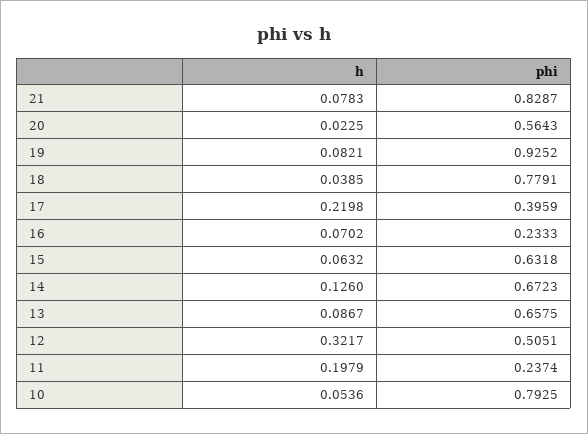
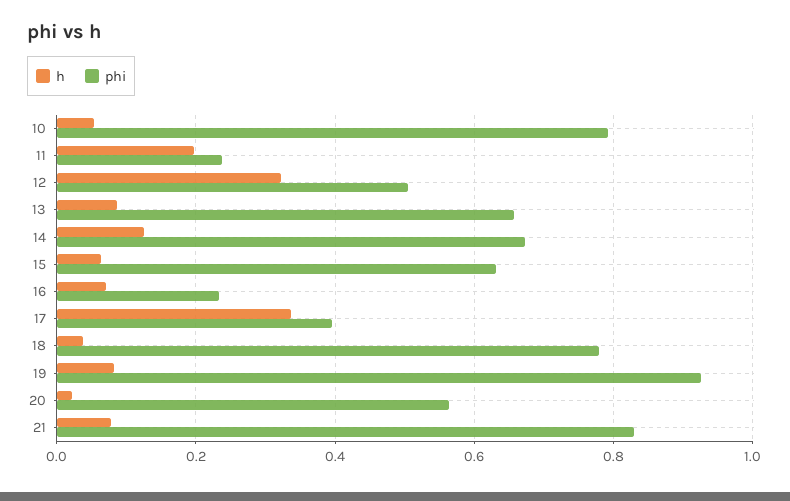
h, 17: 0.2198 -> 0.34

